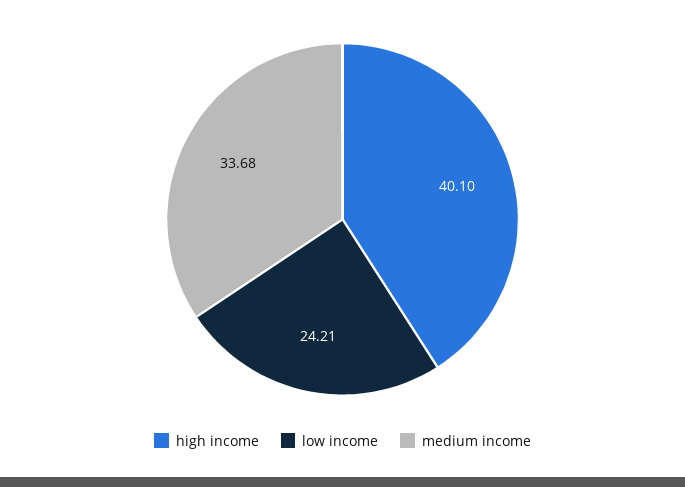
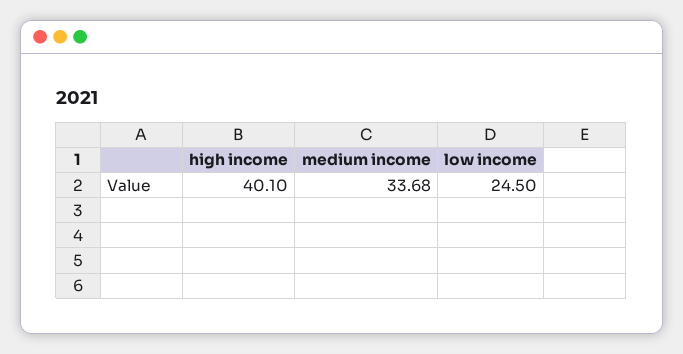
low income: 24.21 -> 24.5

